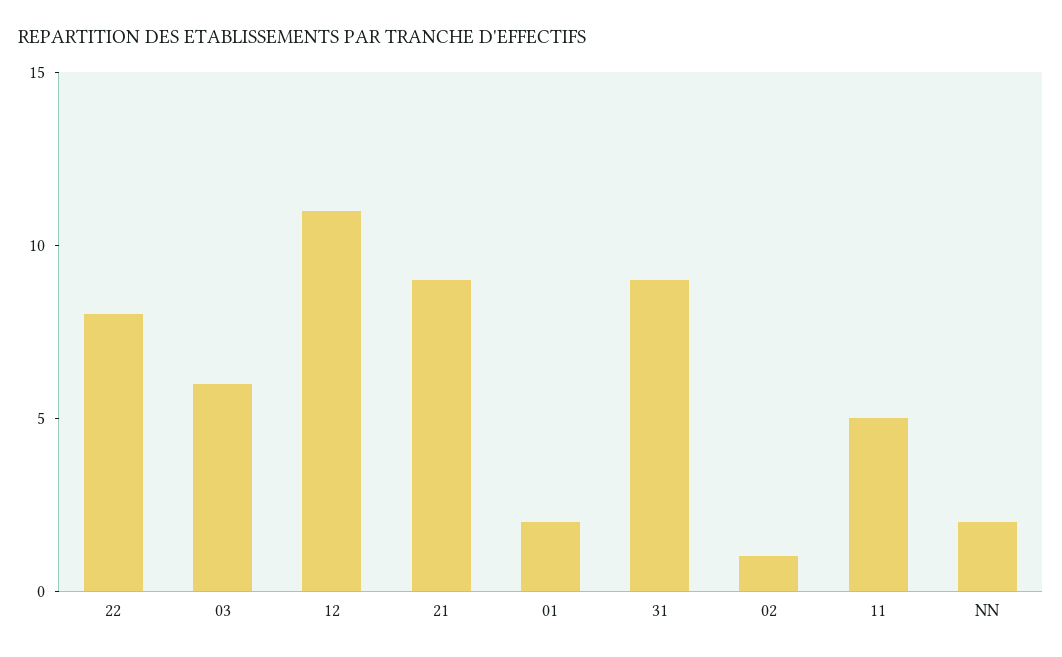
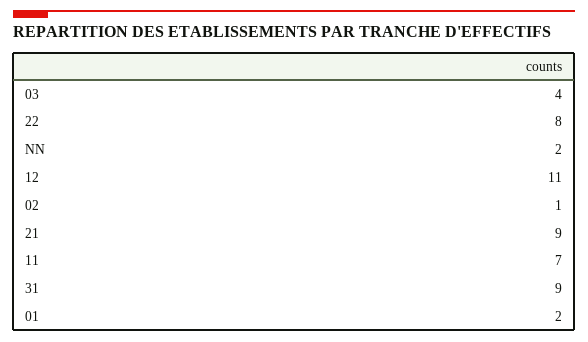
03: 6 -> 4
11: 5 -> 7

